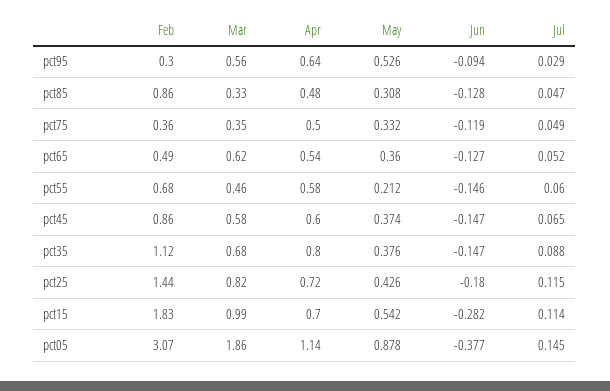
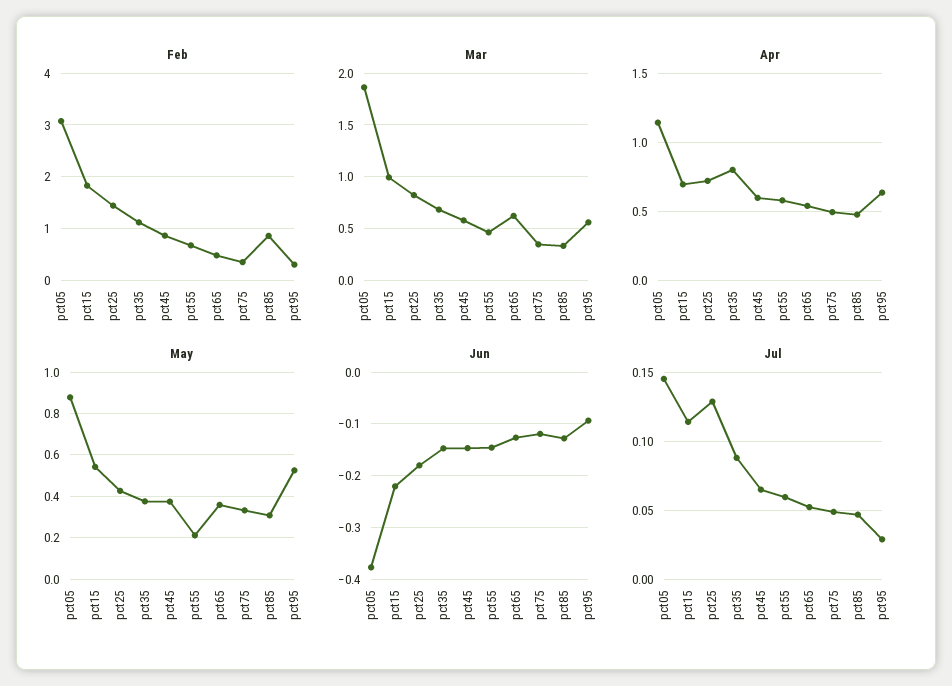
Jul, pct25: 0.115 -> 0.13
Jun, pct15: -0.282 -> -0.22

